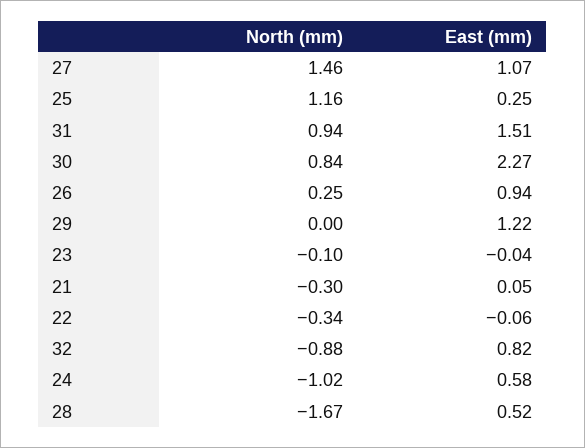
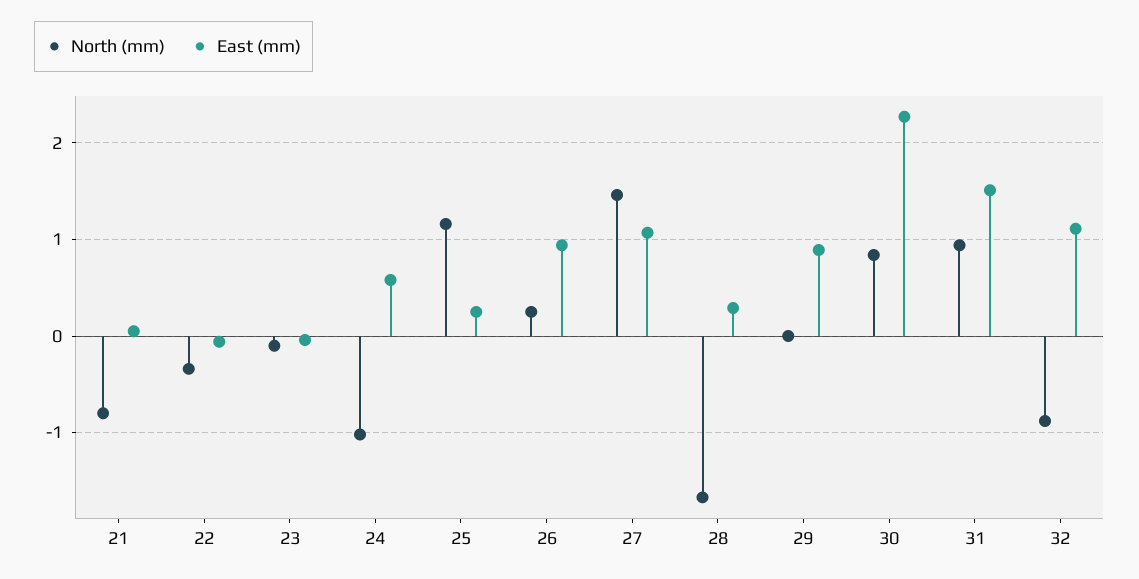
East (mm), 29: 1.22 -> 0.9
North (mm), 21: -0.3 -> -0.8
East (mm), 32: 0.82 -> 1.1
East (mm), 28: 0.52 -> 0.3

